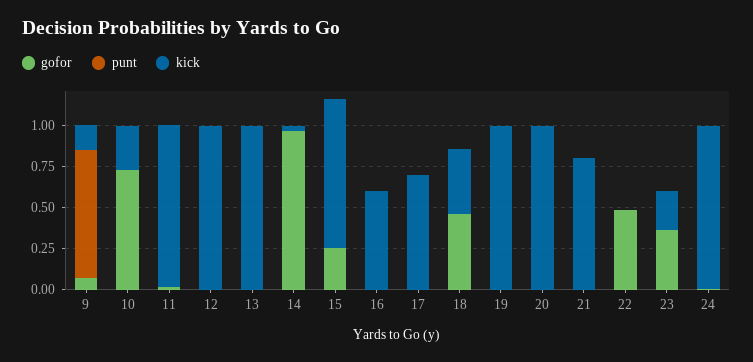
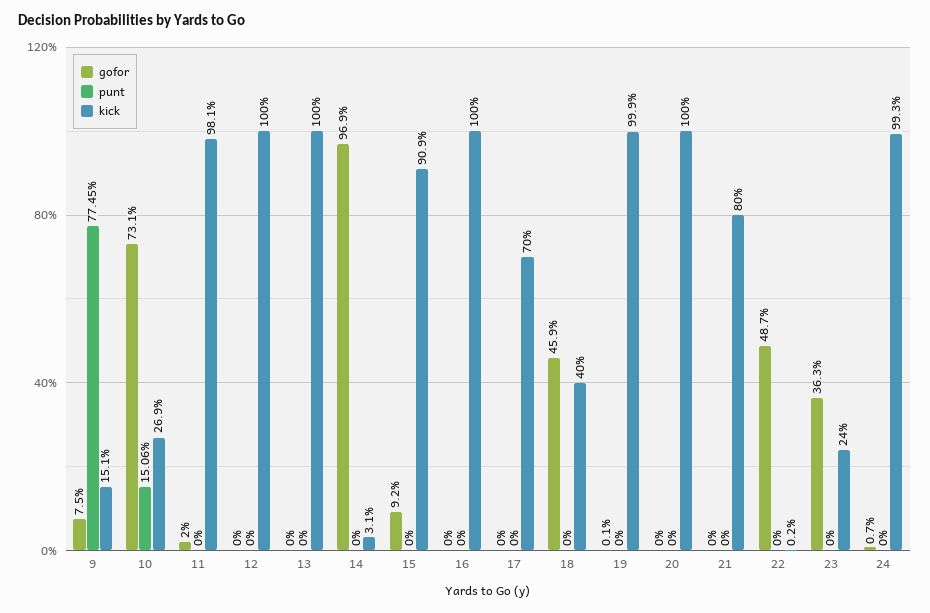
punt, 10: 0 -> 0.1506
gofor, 15: 0.25 -> 0.092
kick, 16: 0.6 -> 1

